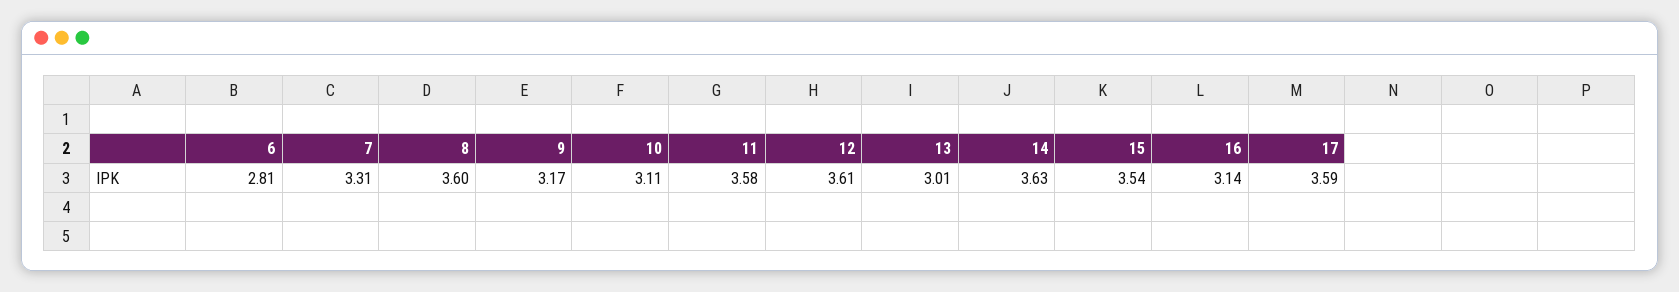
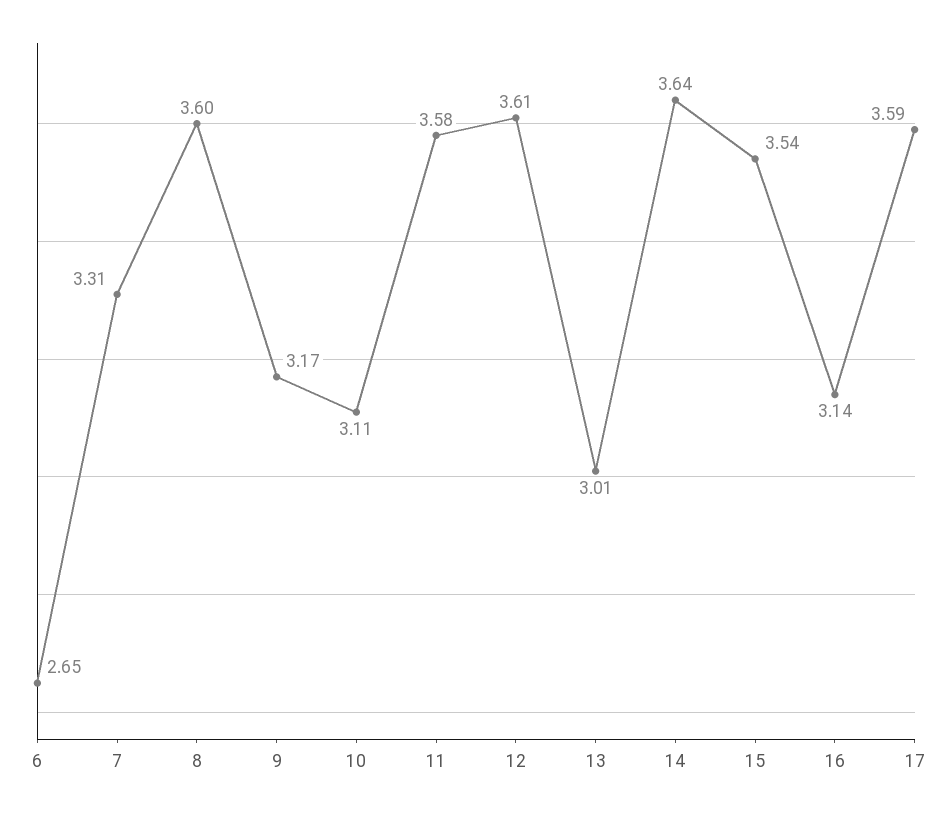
6: 2.81 -> 2.65
14: 3.63 -> 3.64

